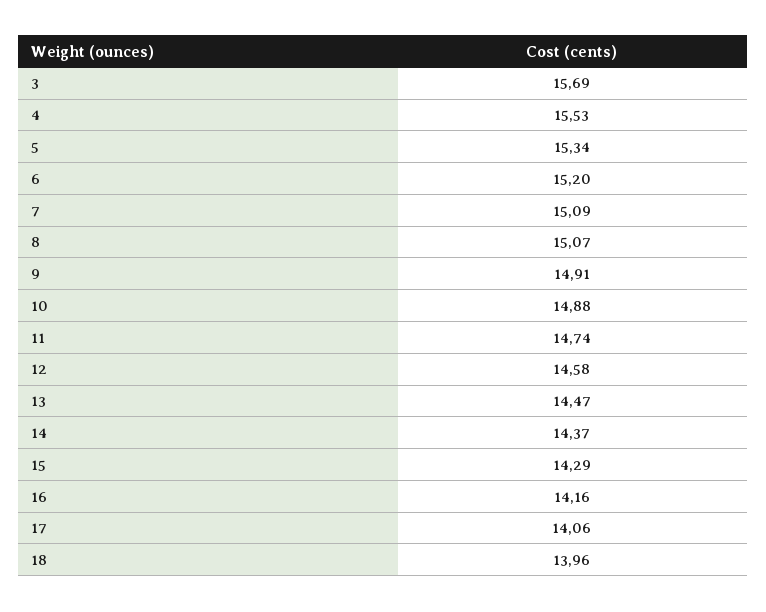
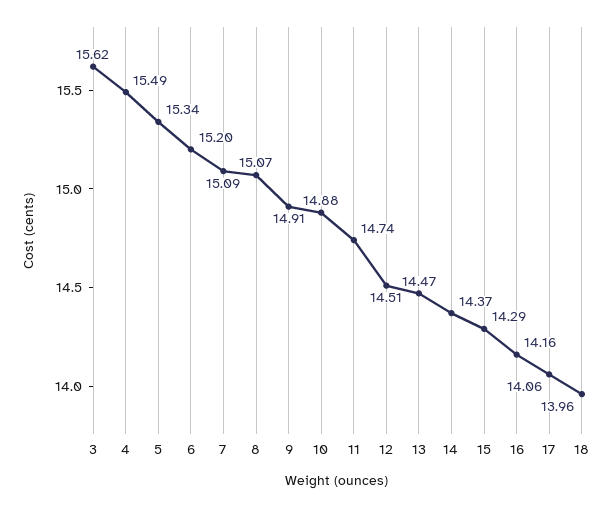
3: 15.69 -> 15.62
4: 15.53 -> 15.49
12: 14.58 -> 14.51

